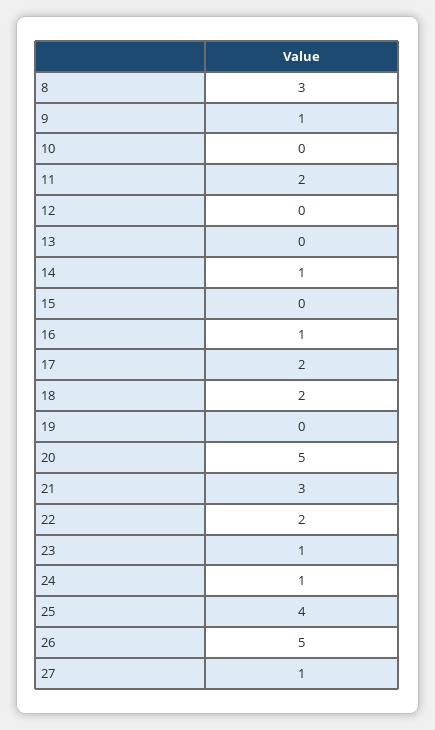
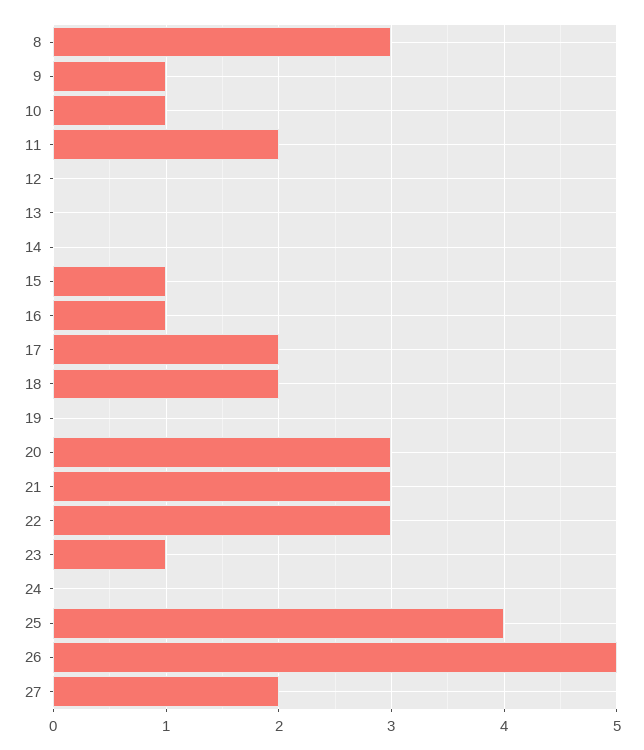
10: 0 -> 1
14: 1 -> 0
15: 0 -> 1
20: 5 -> 3
22: 2 -> 3
24: 1 -> 0
27: 1 -> 2

